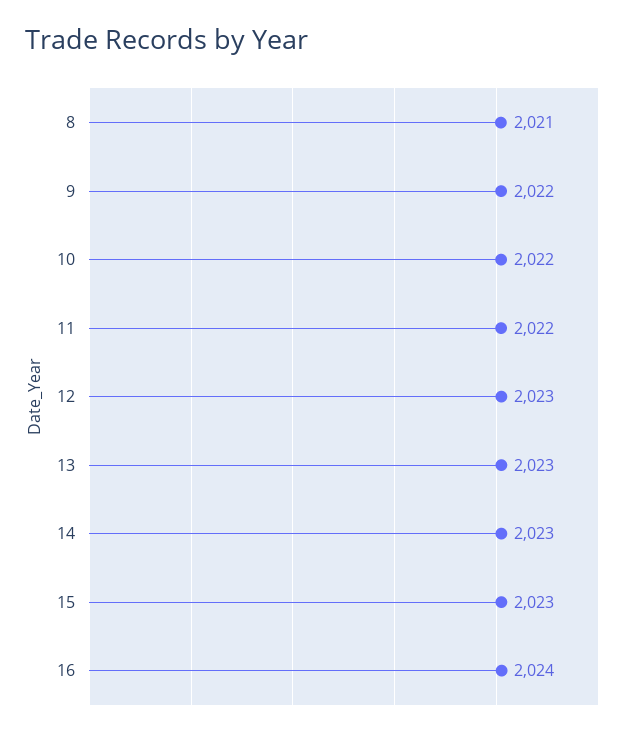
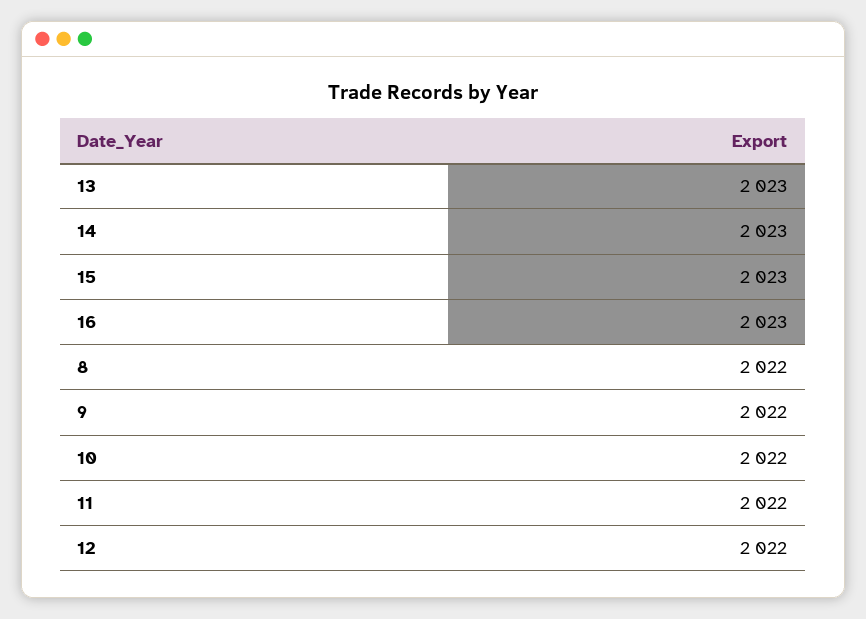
8: 2021 -> 2022
12: 2023 -> 2022
16: 2024 -> 2023

